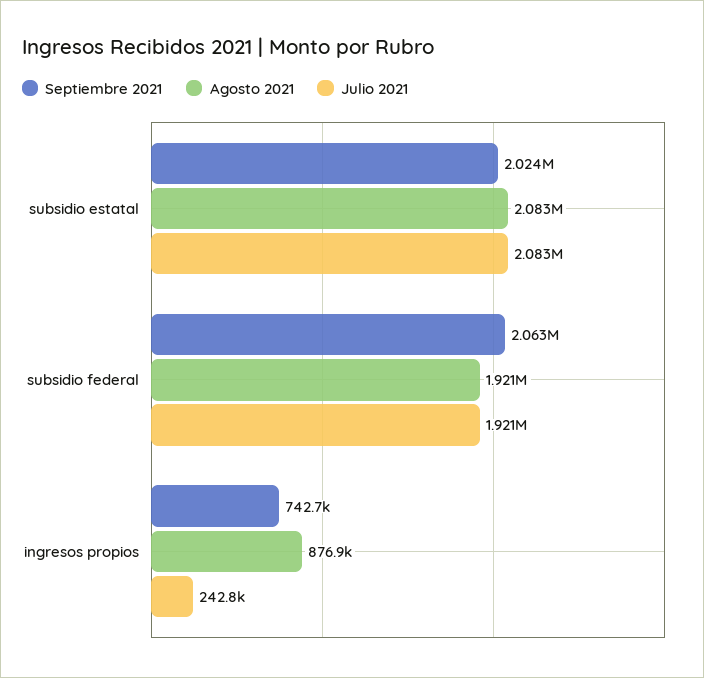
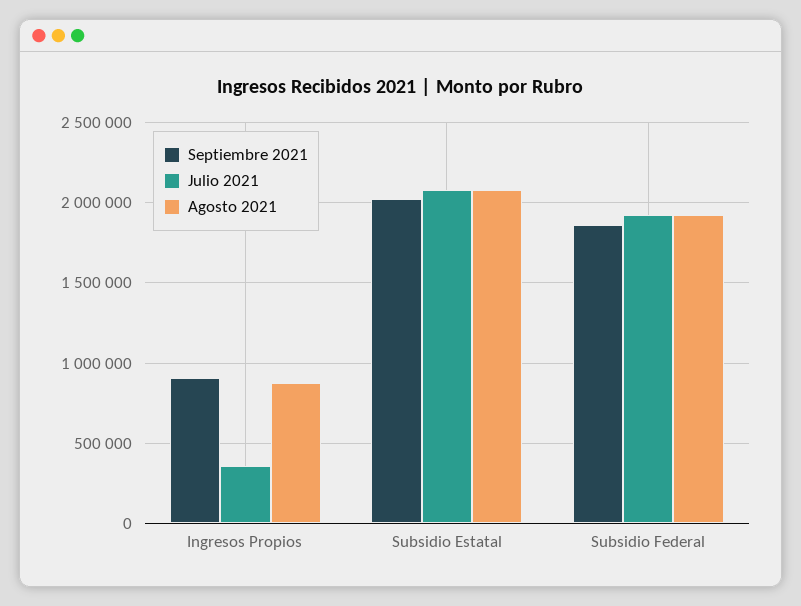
Septiembre 2021, subsidio federal: 2063000 -> 1850000
Septiembre 2021, ingresos propios: 742700 -> 900000
Julio 2021, ingresos propios: 242800 -> 350000

